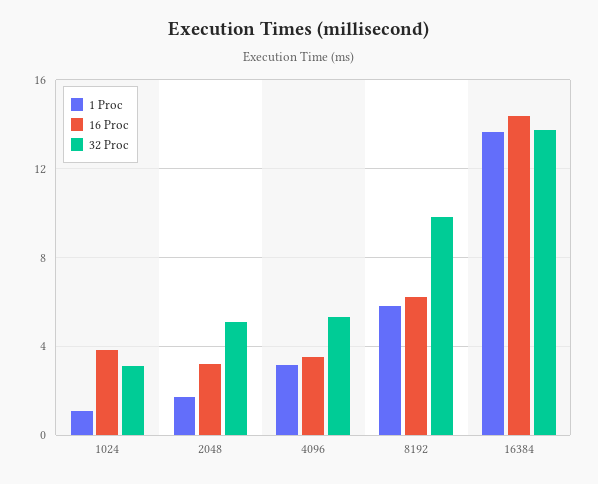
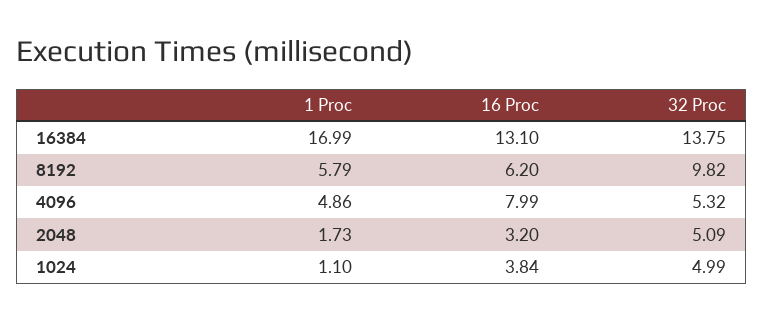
32 Proc, 1024: 3 -> 4.99
1 Proc, 4096: 3 -> 4.86
16 Proc, 4096: 3.5 -> 7.99
1 Proc, 16384: 13.5 -> 16.99
16 Proc, 16384: 14.5 -> 13.1

